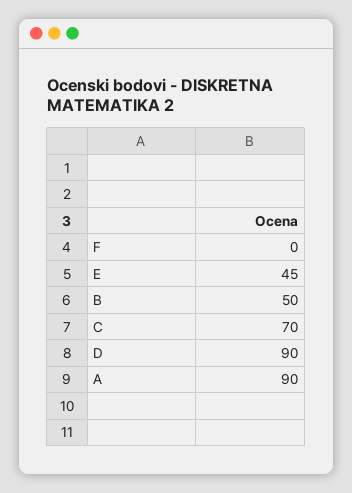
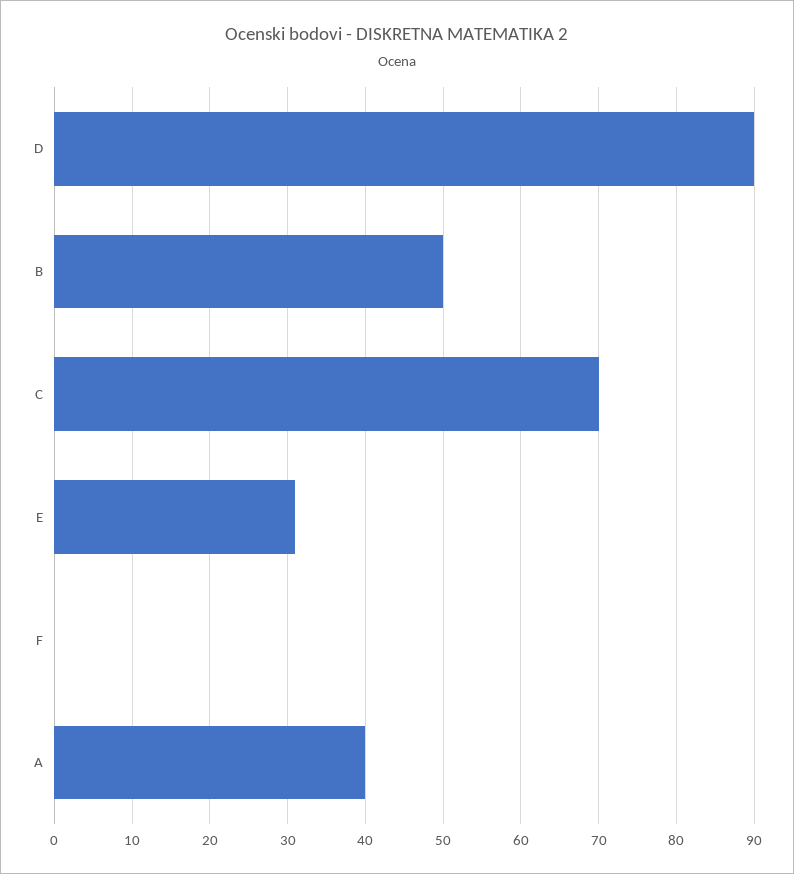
E: 45 -> 31
A: 90 -> 40

